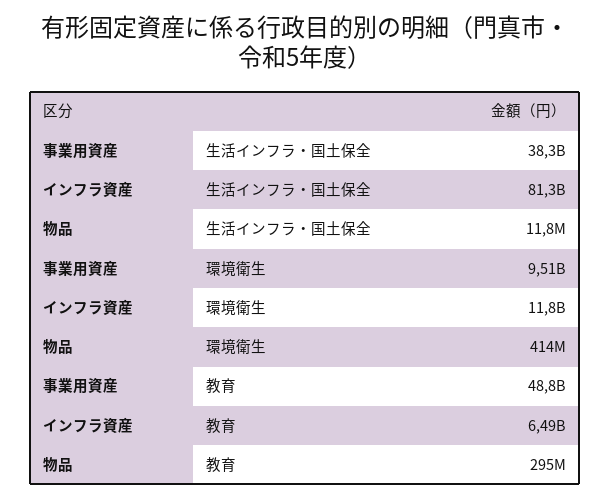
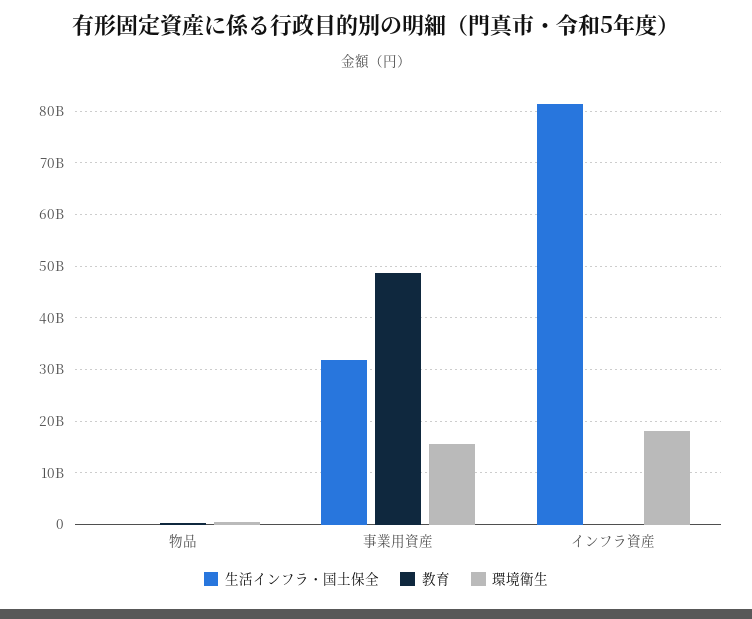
生活インフラ・国土保全, 事業用資産: 38300000000 -> 32000000000
環境衛生, 事業用資産: 9510000000 -> 16000000000
環境衛生, インフラ資産: 11800000000 -> 18000000000
教育, インフラ資産: 6490000000 -> 0

